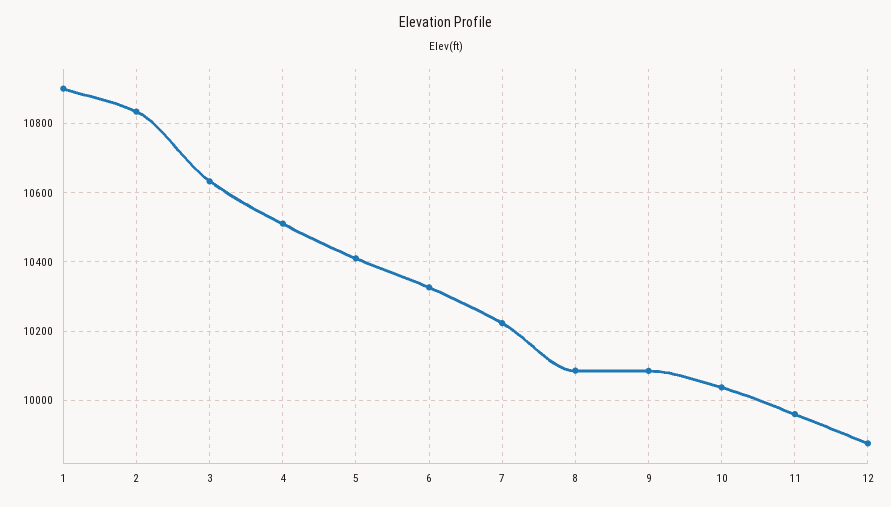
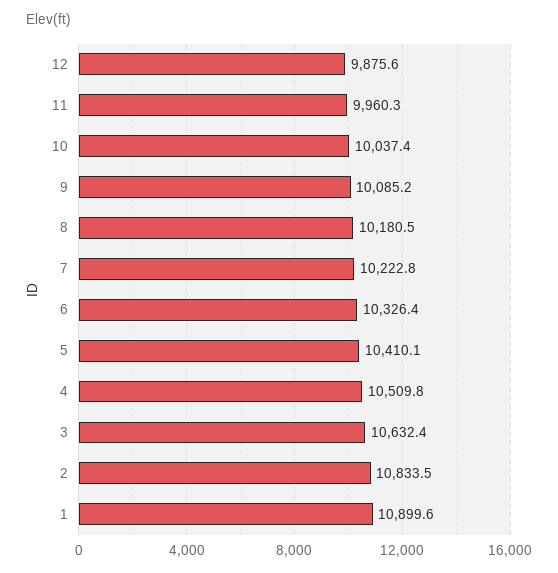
8: 10080 -> 10180.5

